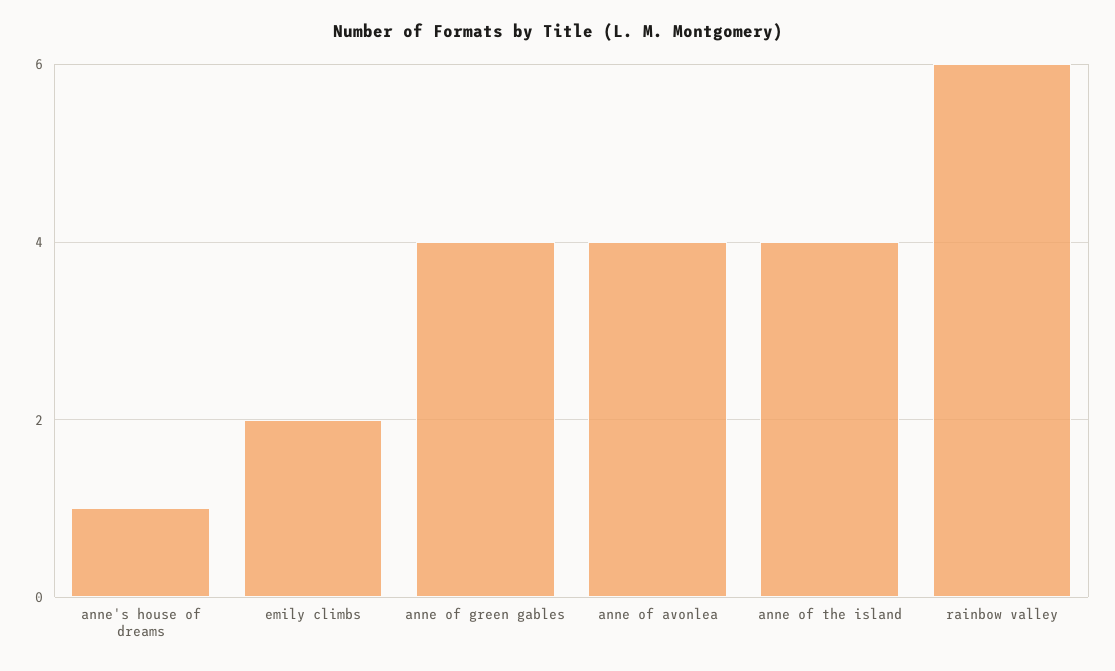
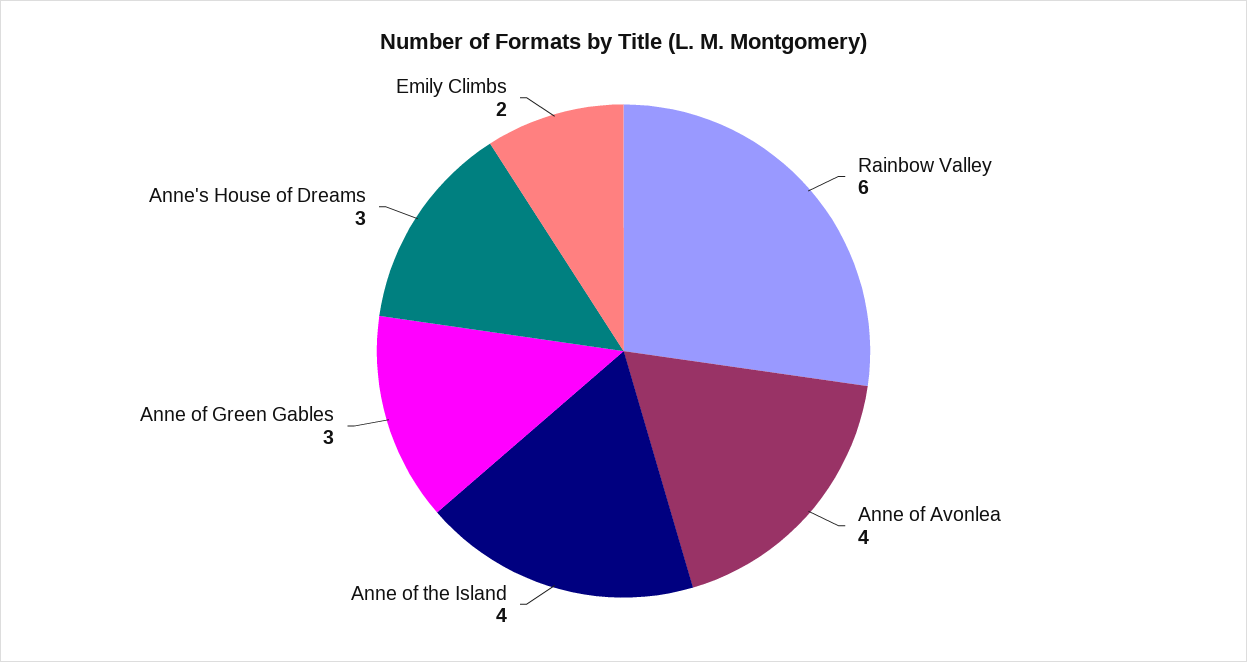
anne's house of dreams: 1 -> 3
anne of green gables: 4 -> 3

